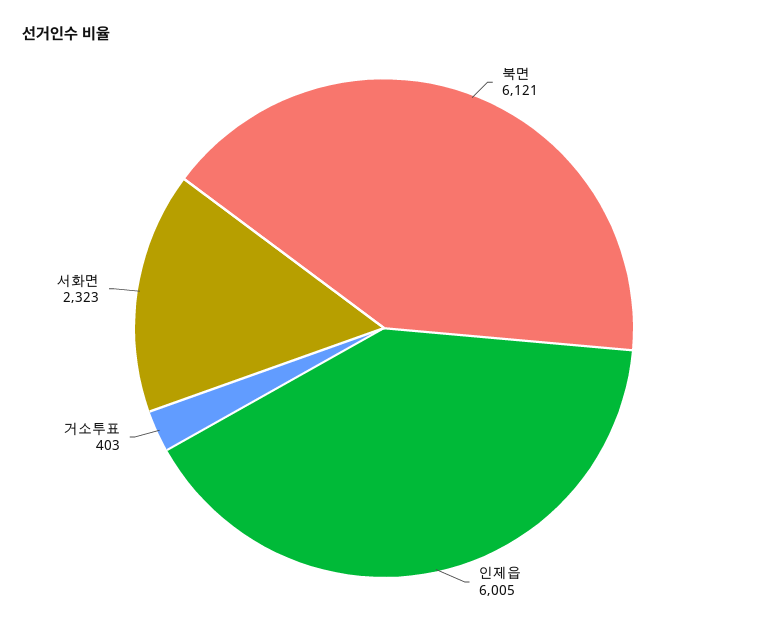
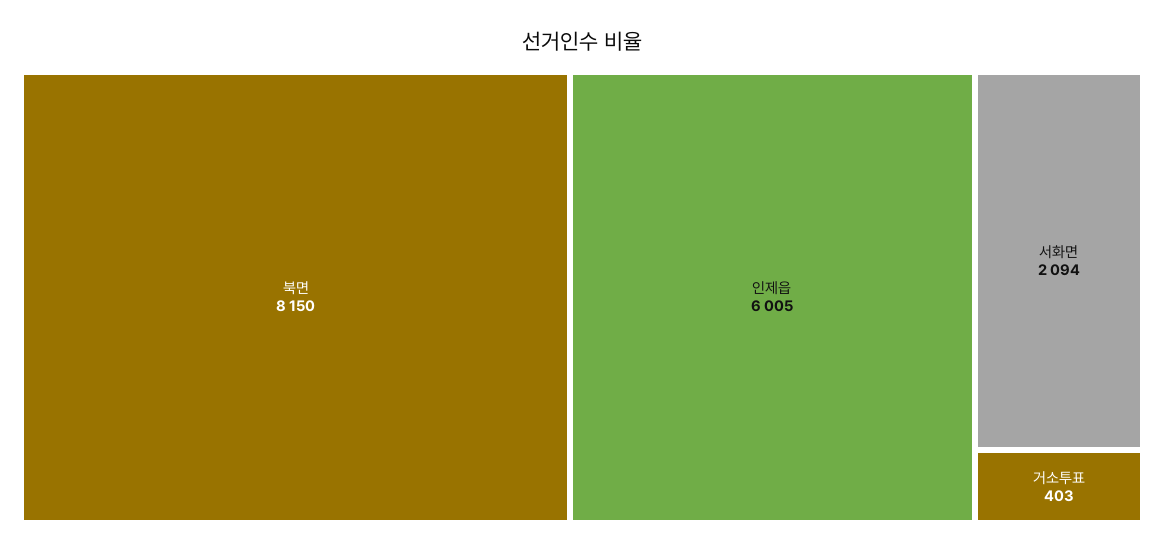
북면: 6121 -> 8150
서화면: 2323 -> 2094

